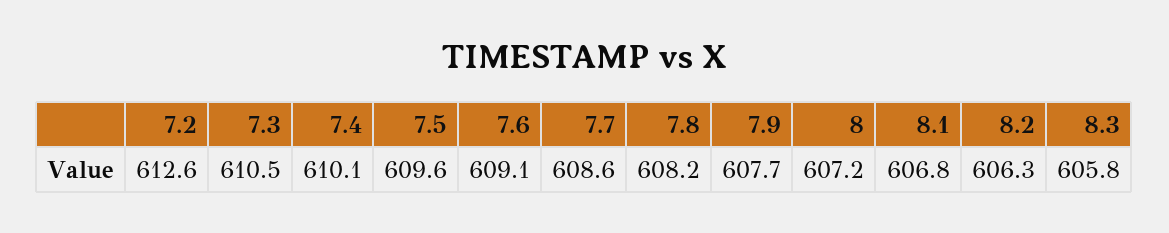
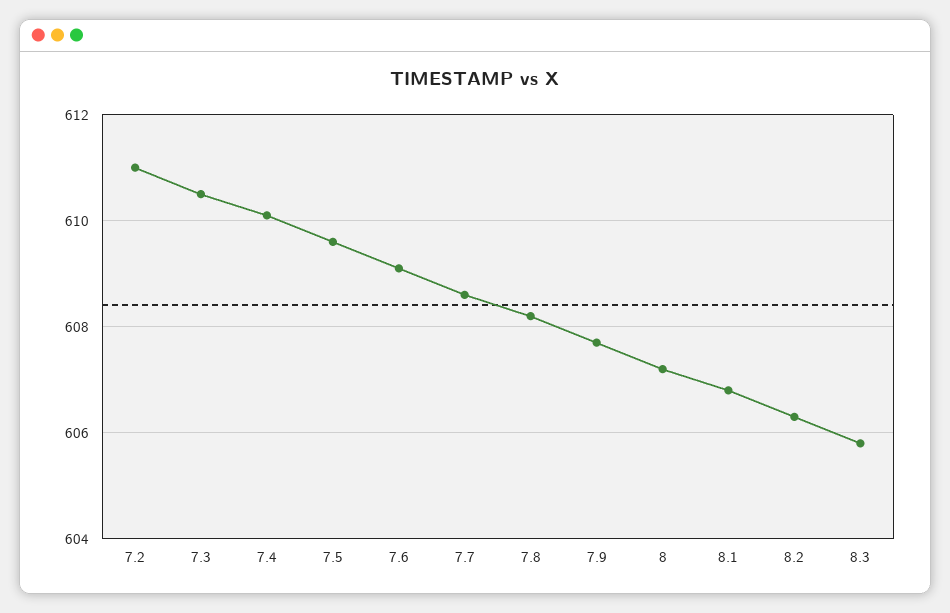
7.2: 612.6 -> 611

